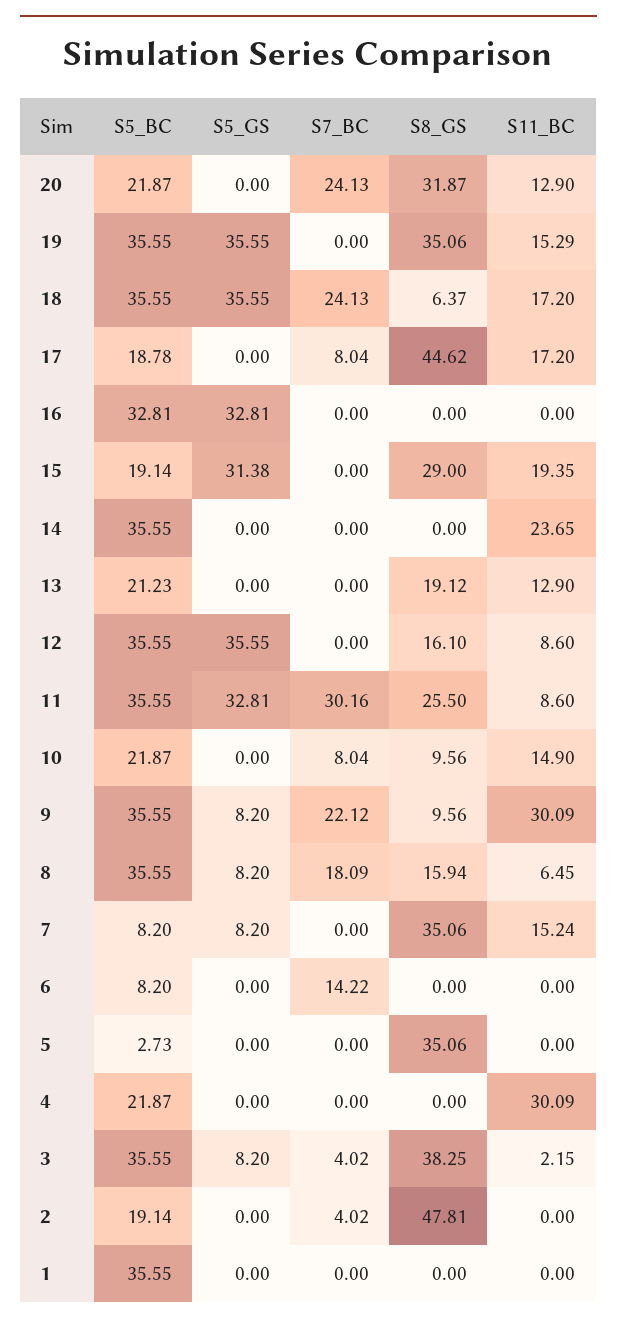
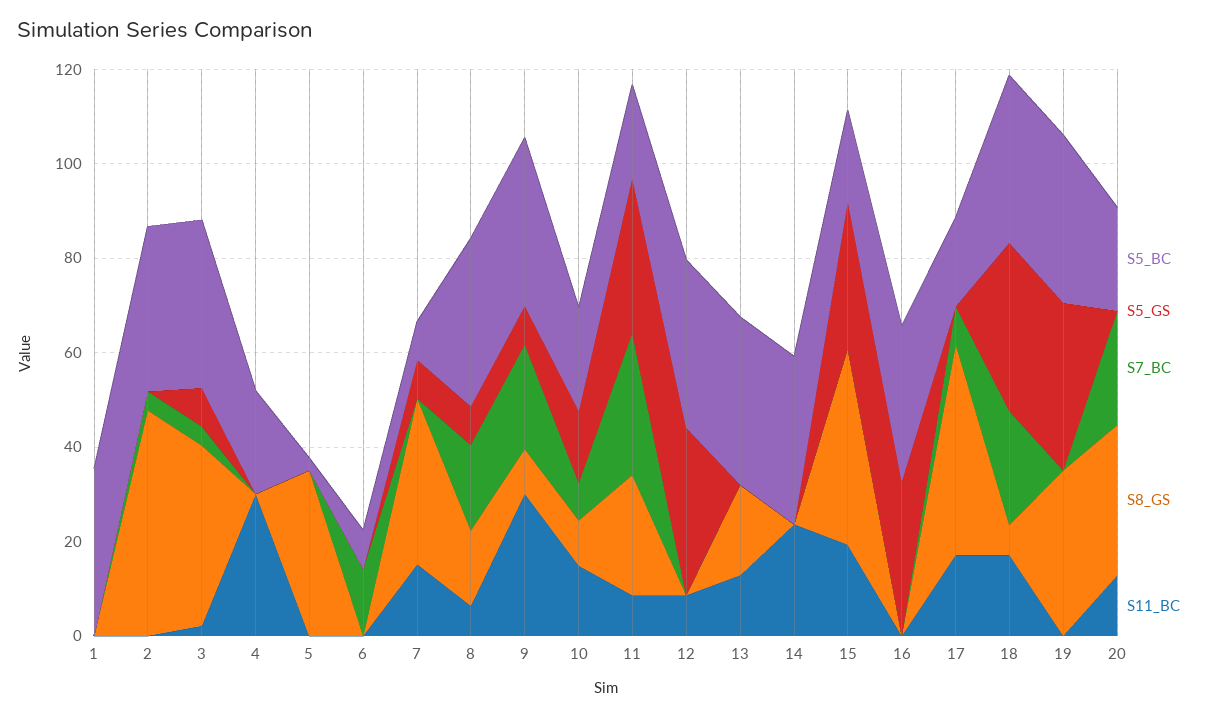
S11_BC, 19: 15.29 -> 0
S8_GS, 15: 29 -> 40
S5_BC, 13: 21.23 -> 35
S8_GS, 12: 16.1 -> 0
S5_BC, 11: 35.55 -> 20
S5_GS, 10: 0 -> 15
S5_BC, 2: 19.14 -> 35

